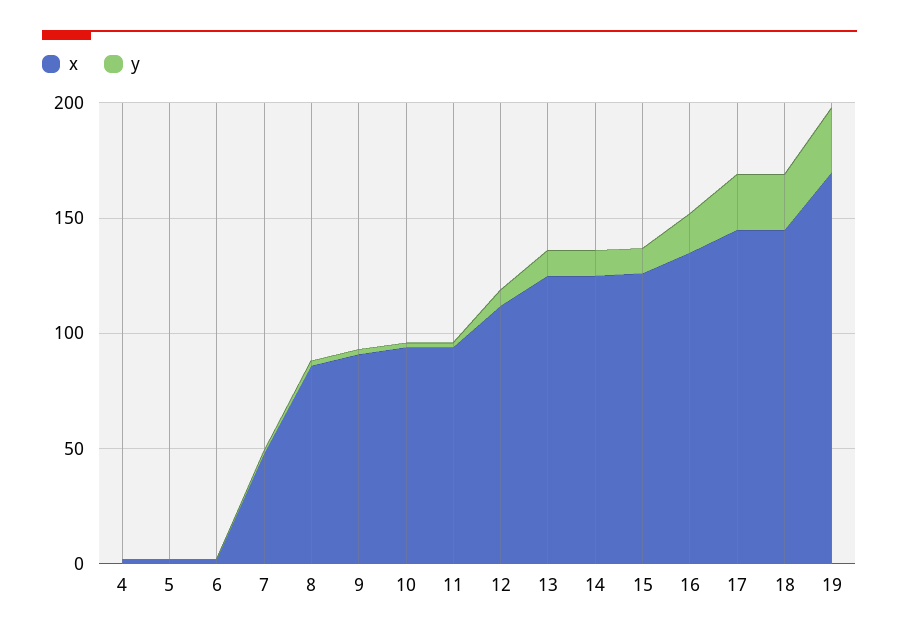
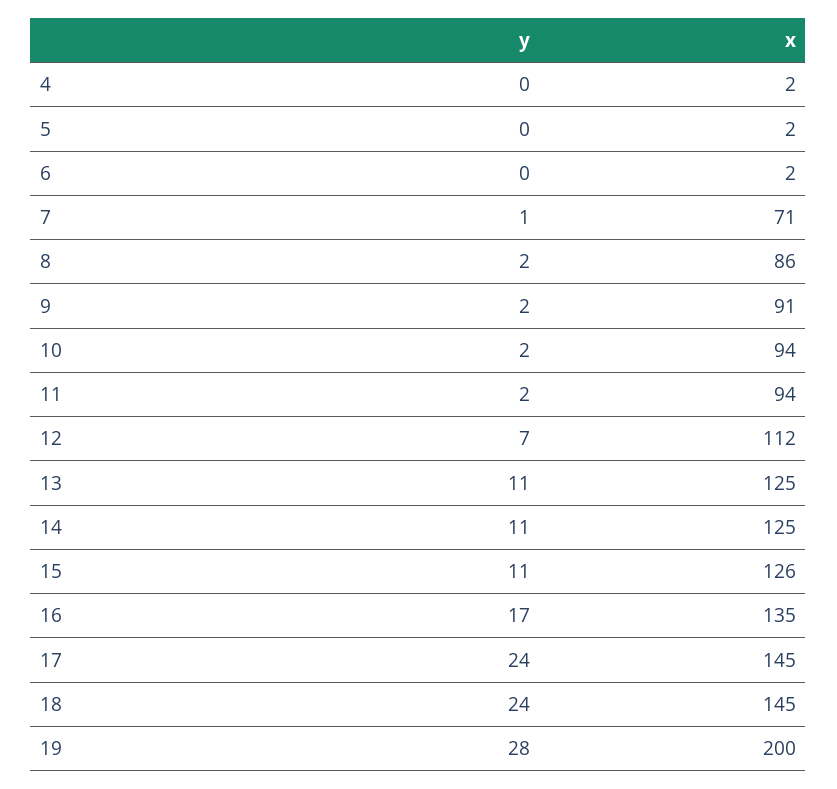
x, 7: 50 -> 71
x, 19: 170 -> 200

